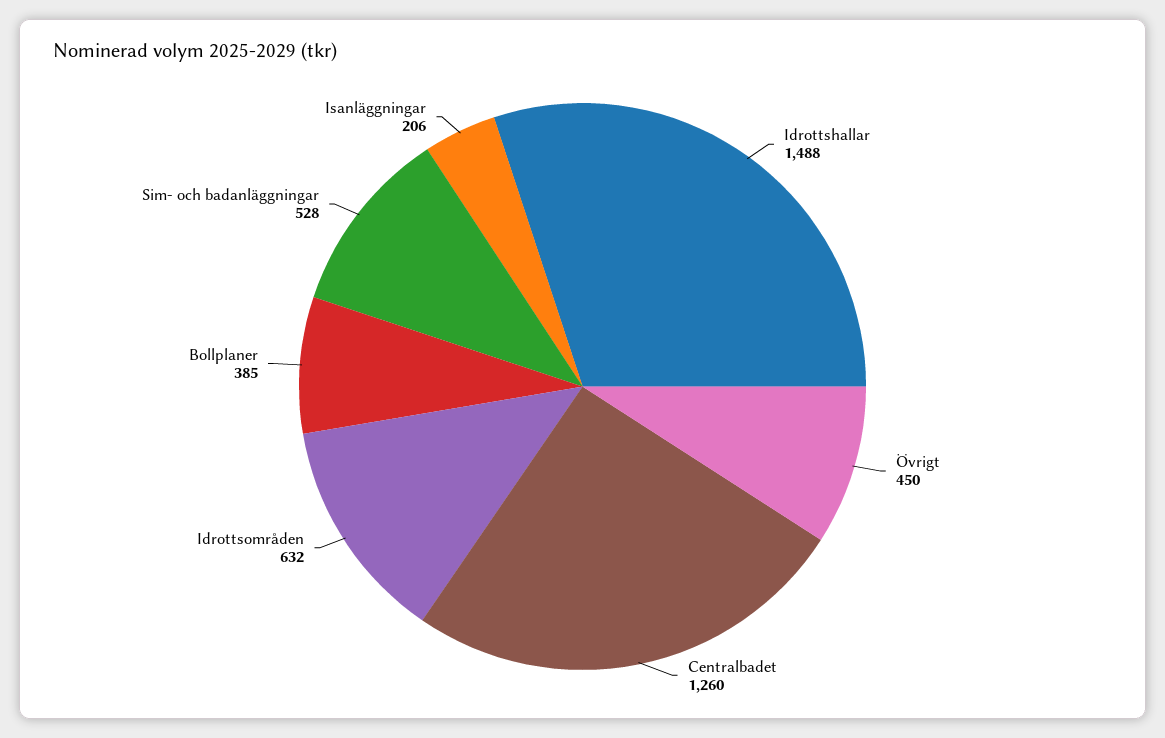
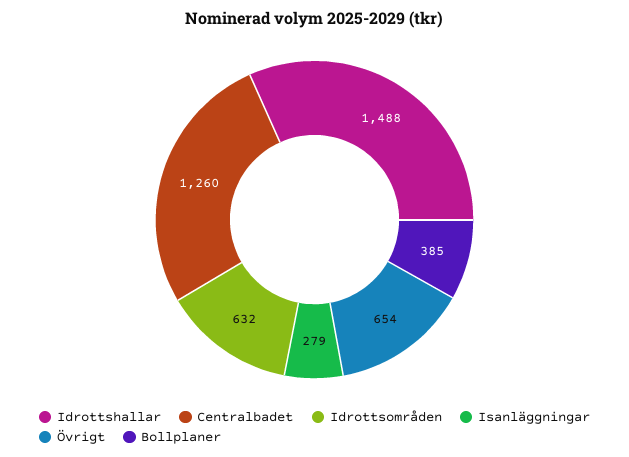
Övrigt: 450 -> 654
Sim- och badanläggningar: 528 -> none
Isanläggningar: 206 -> 279

